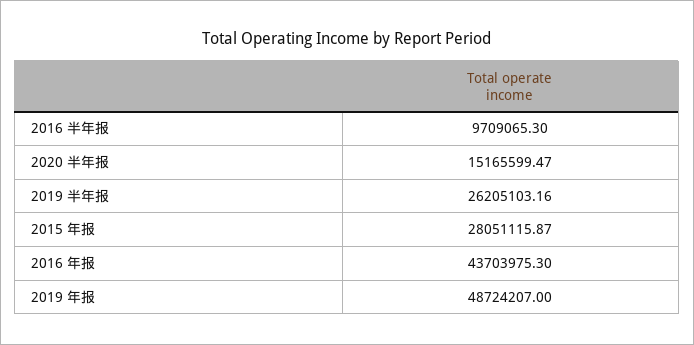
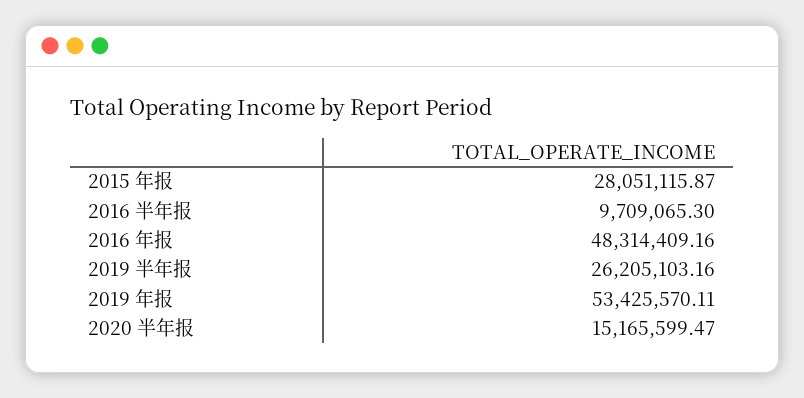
2016 年报: 43703975.3 -> 48314409.16
2019 年报: 48724207 -> 53425570.11

